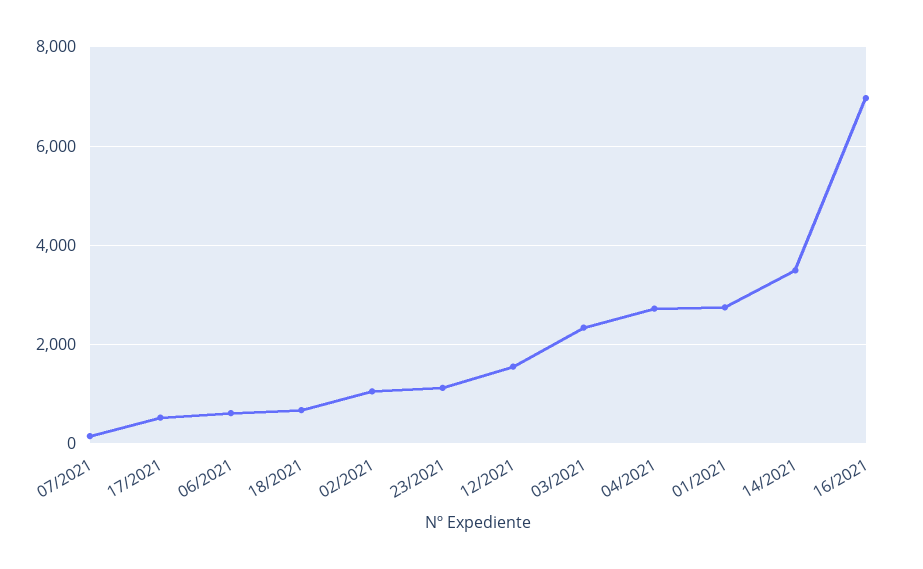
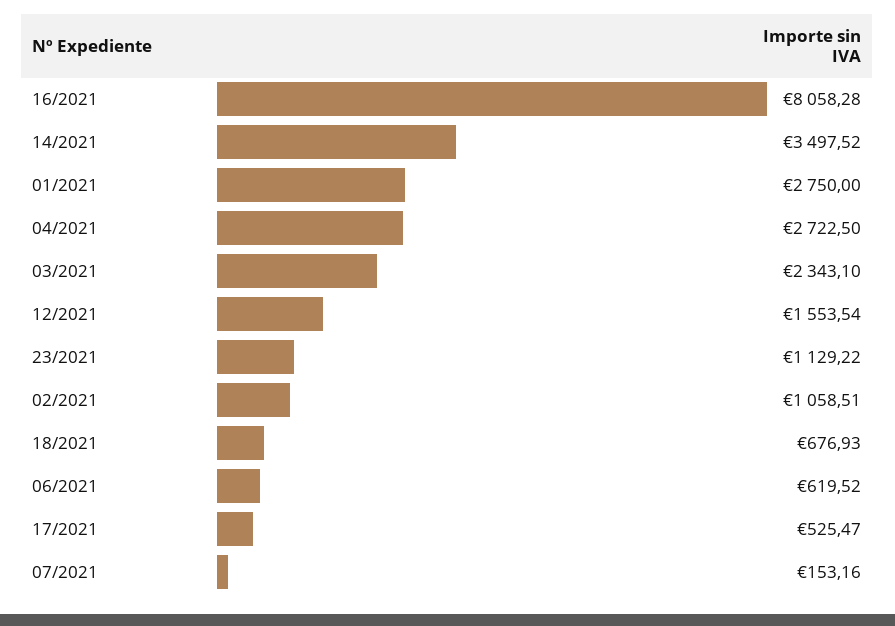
16/2021: 7000 -> 8058.28

